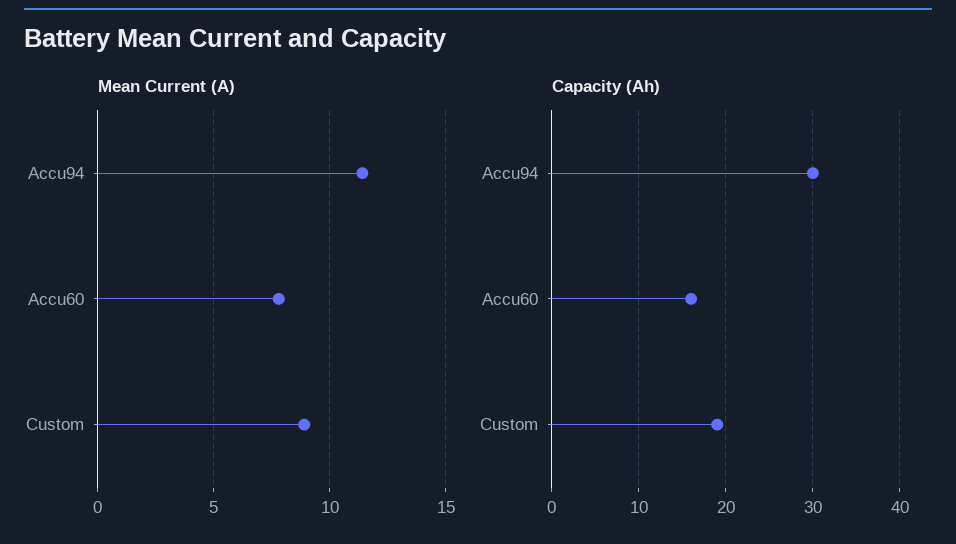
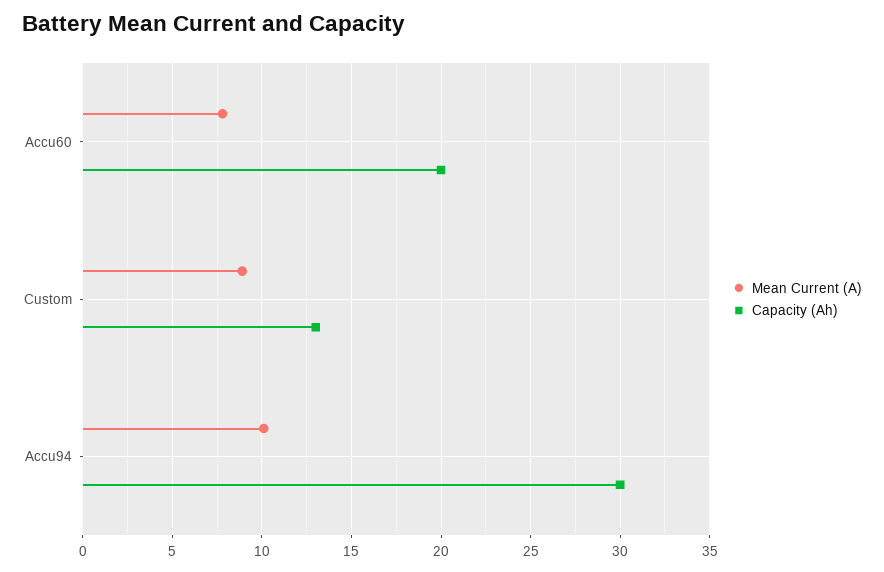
Mean Current (A), Accu94: 11.5 -> 10
Capacity (Ah), Accu60: 16 -> 20
Capacity (Ah), Custom: 19 -> 13

